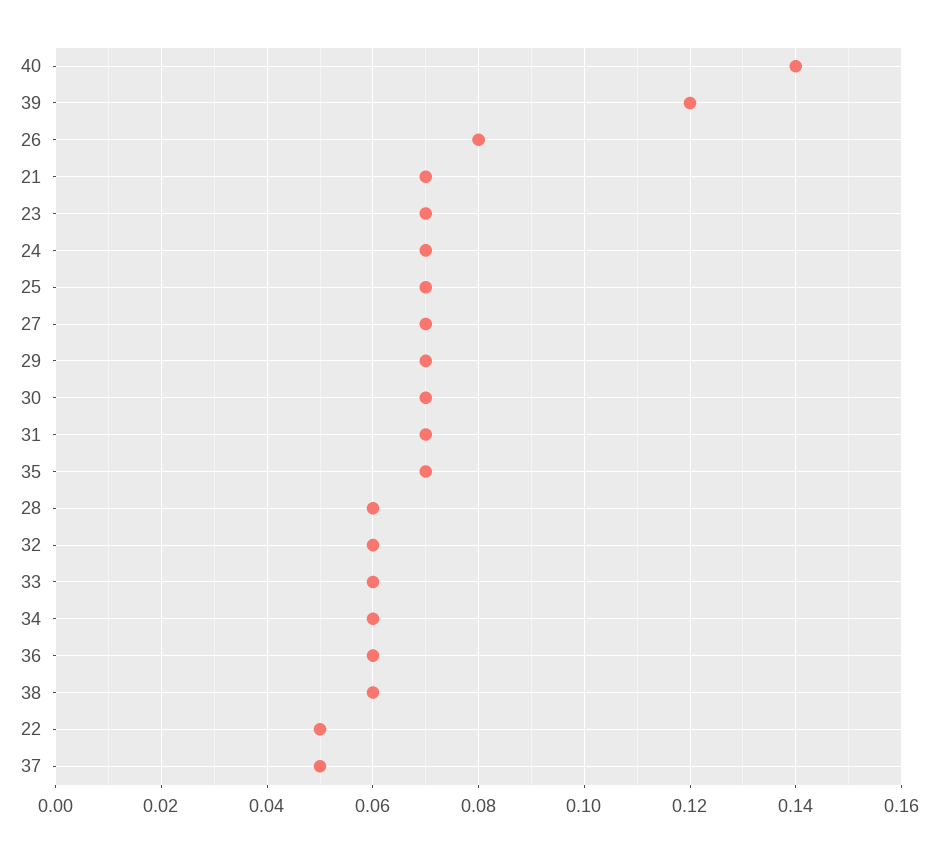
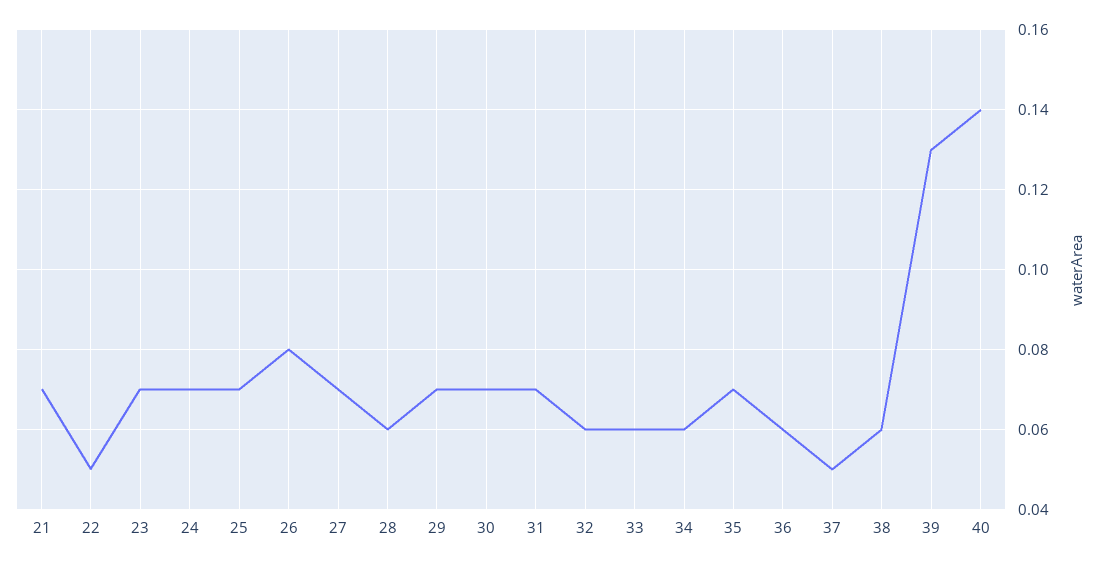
39: 0.12 -> 0.13

